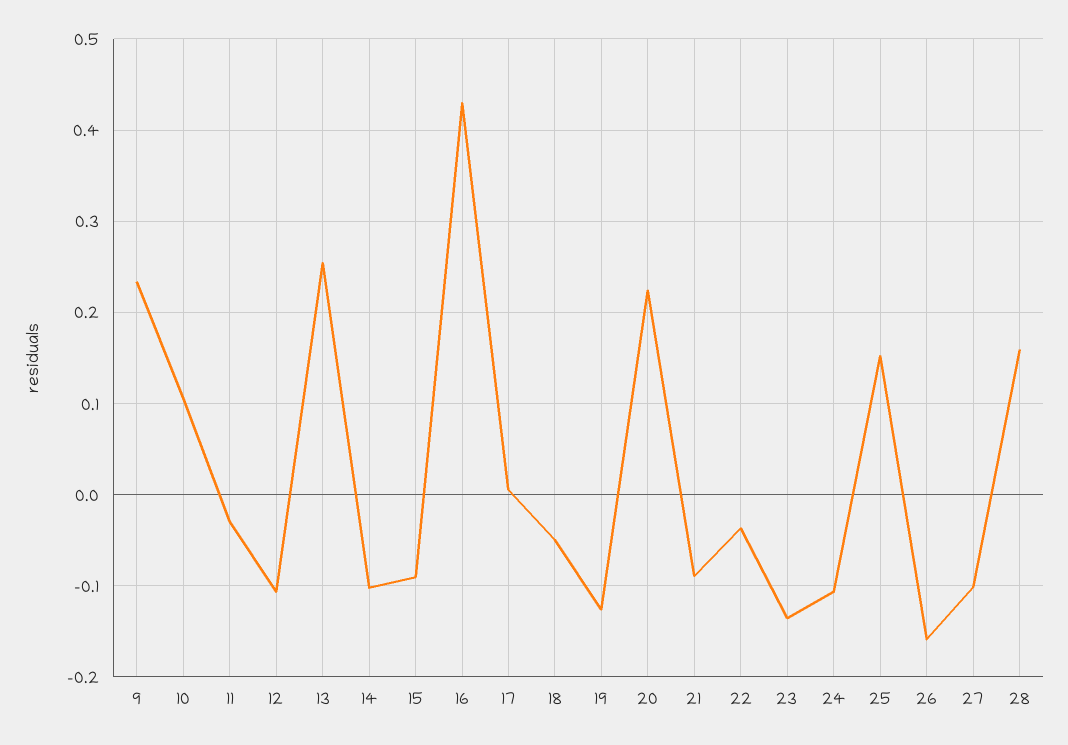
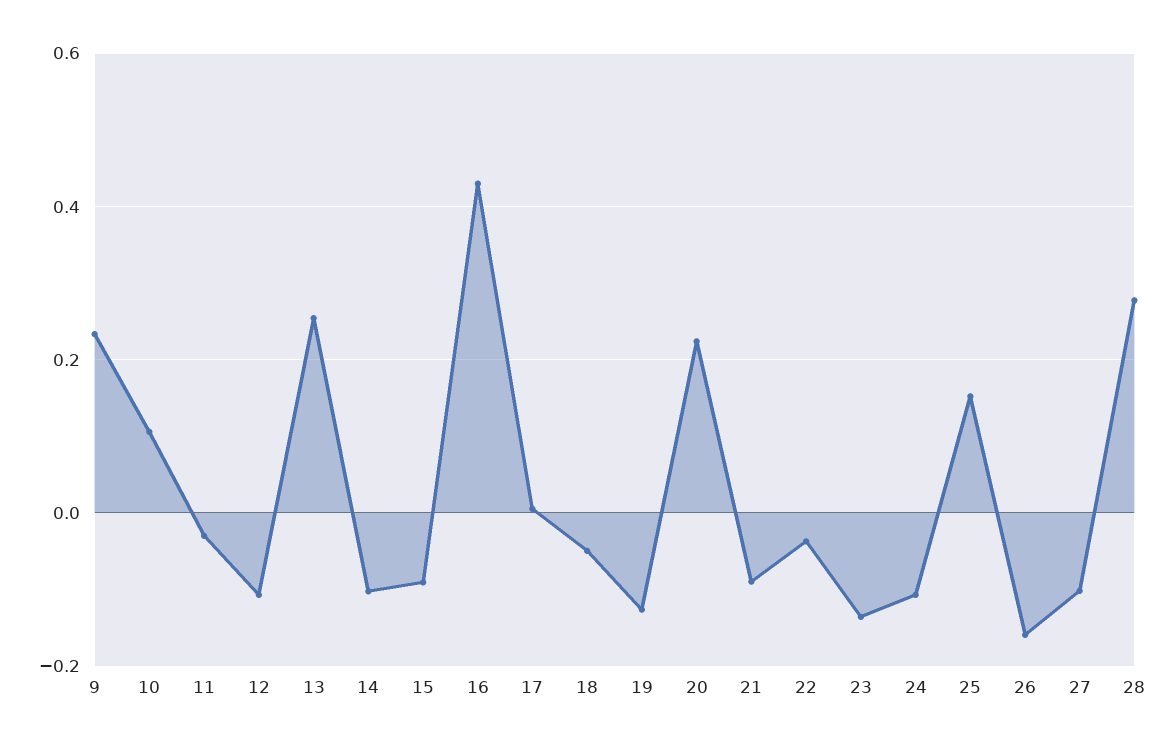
28: 0.16 -> 0.28

